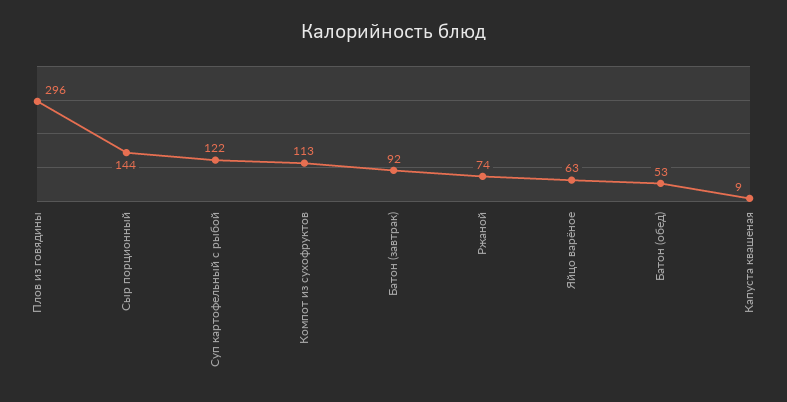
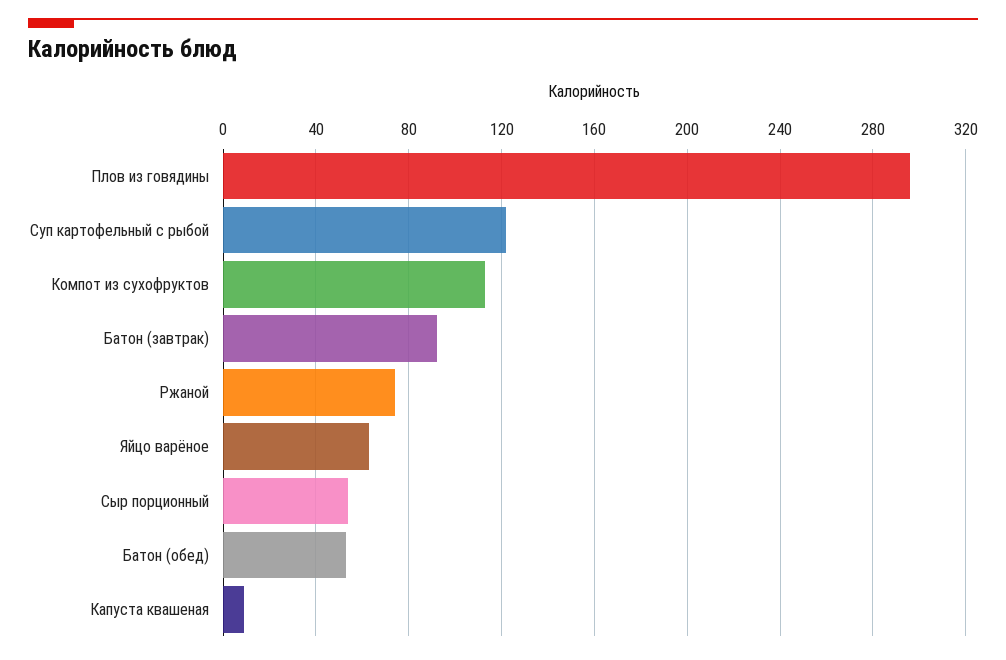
Сыр порционный: 144 -> 55

